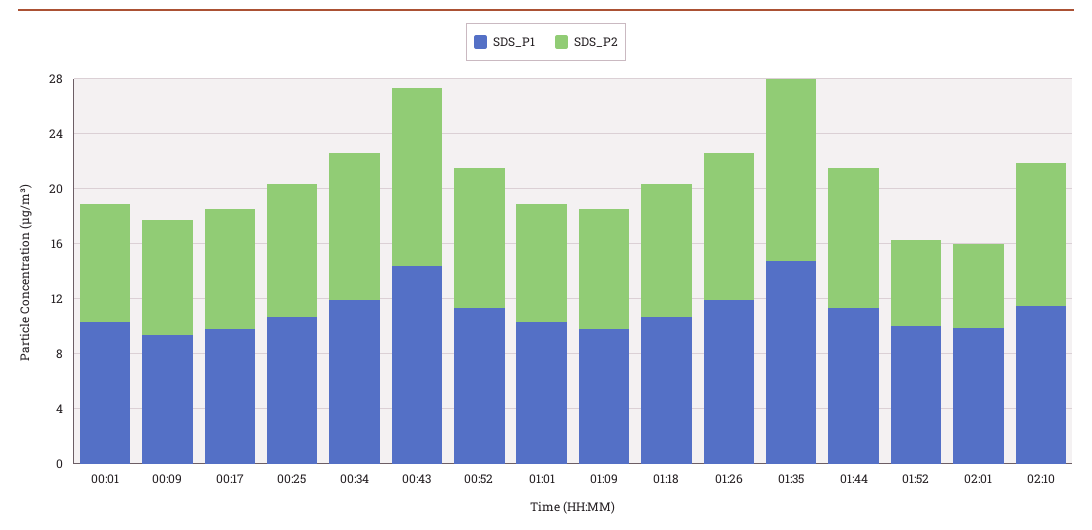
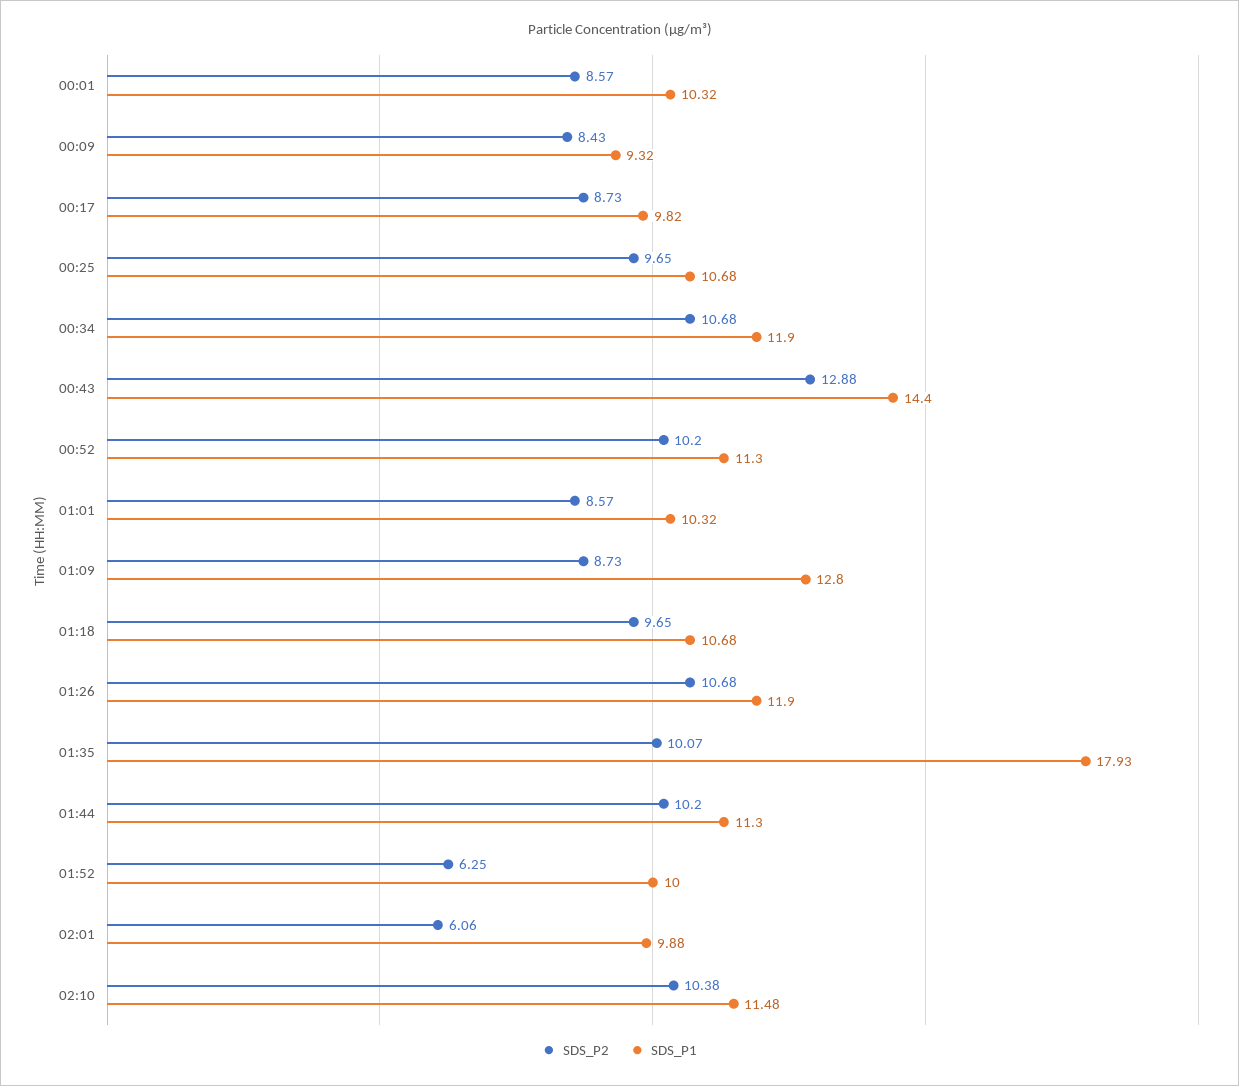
SDS_P1, 01:09: 10 -> 12.8
SDS_P1, 01:35: 15 -> 17.93
SDS_P2, 01:35: 13 -> 10.07

